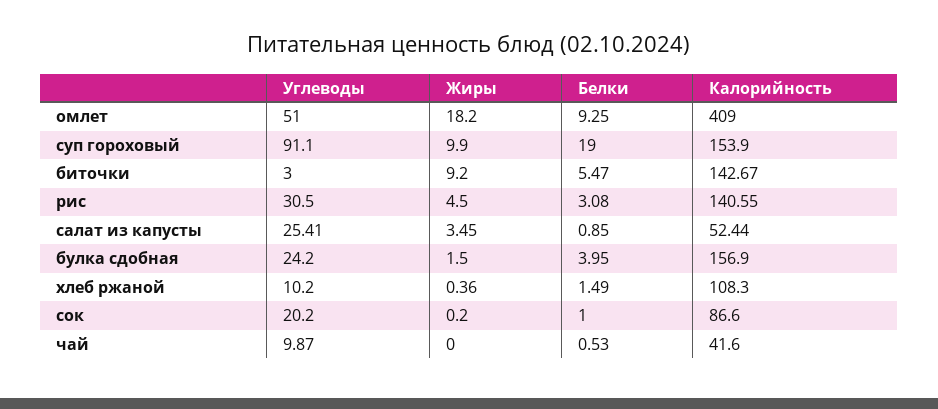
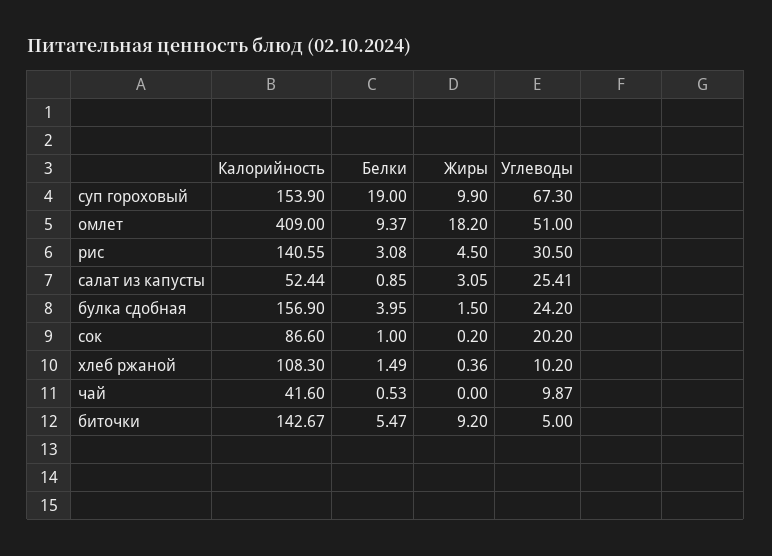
Белки, омлет: 9.25 -> 9.37
Углеводы, суп гороховый: 91.1 -> 67.3
Углеводы, биточки: 3 -> 5
Жиры, салат из капусты: 3.45 -> 3.05

